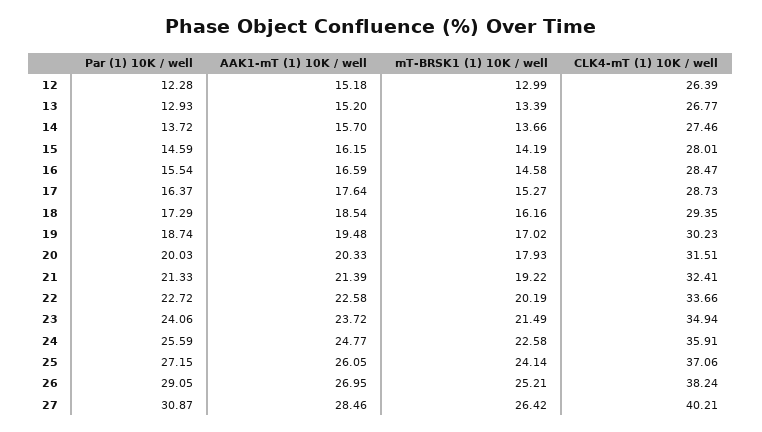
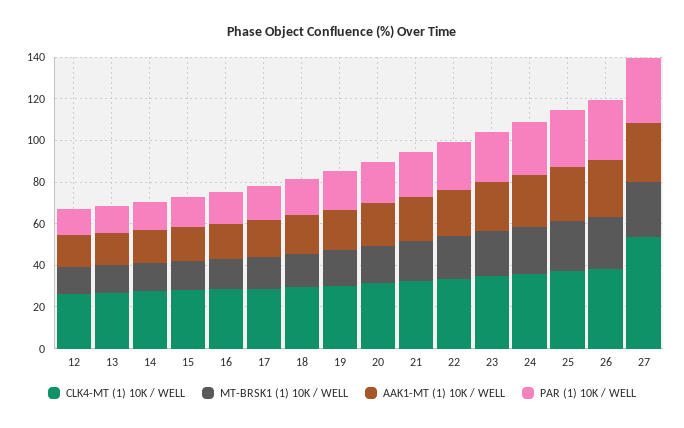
CLK4-mT (1) 10K / well, 27: 40.21 -> 55

